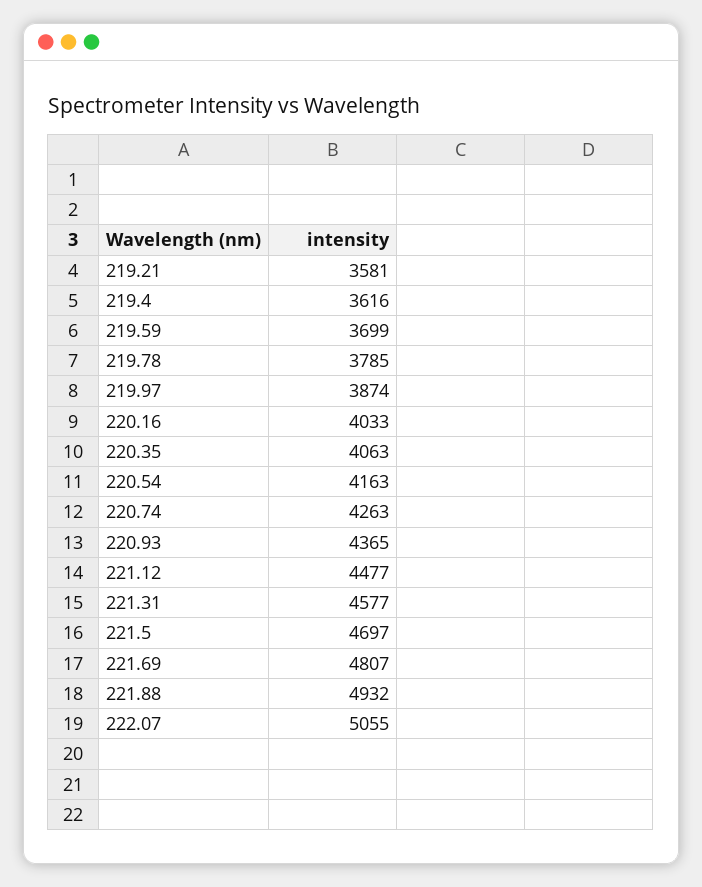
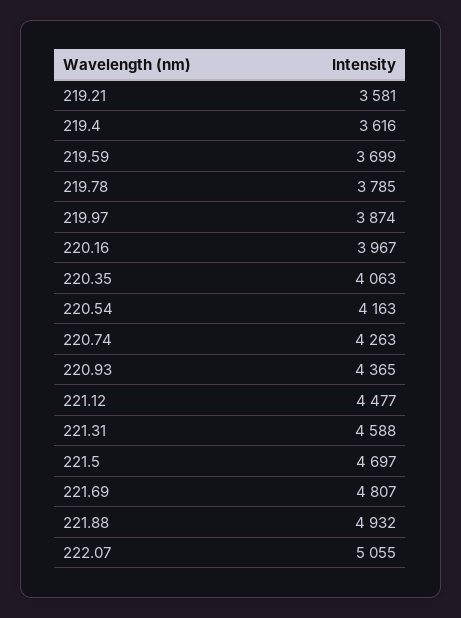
220.16: 4033 -> 3967
221.31: 4577 -> 4588

